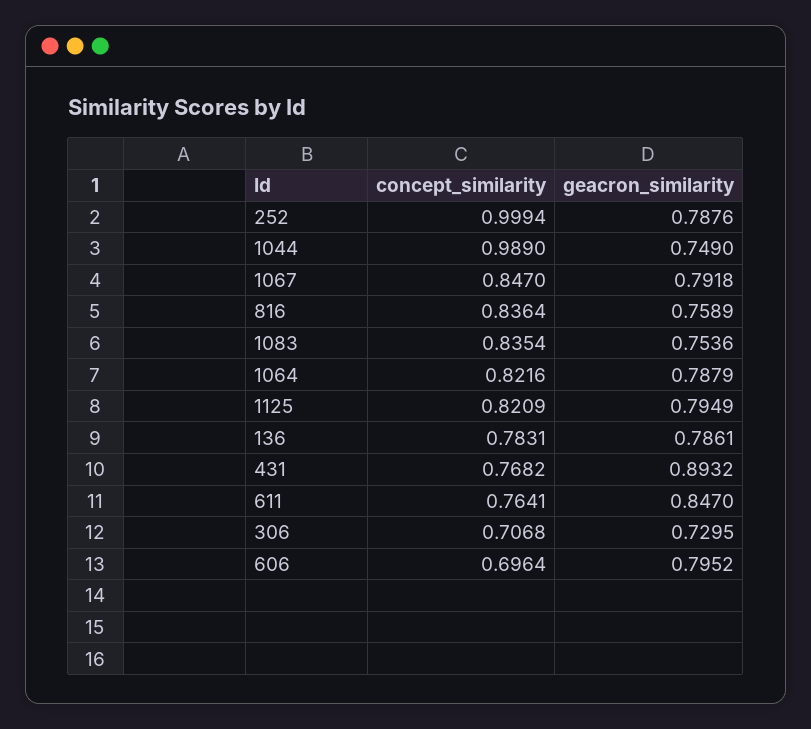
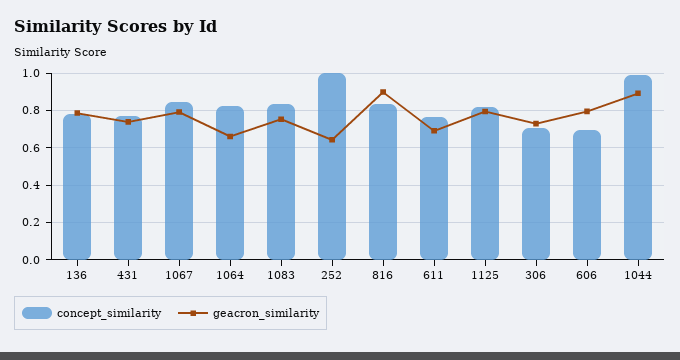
geacron_similarity, 252: 0.7876 -> 0.65
geacron_similarity, 1044: 0.749 -> 0.9
geacron_similarity, 816: 0.7589 -> 0.9
geacron_similarity, 1064: 0.7879 -> 0.65
geacron_similarity, 431: 0.8932 -> 0.75
geacron_similarity, 611: 0.847 -> 0.7

